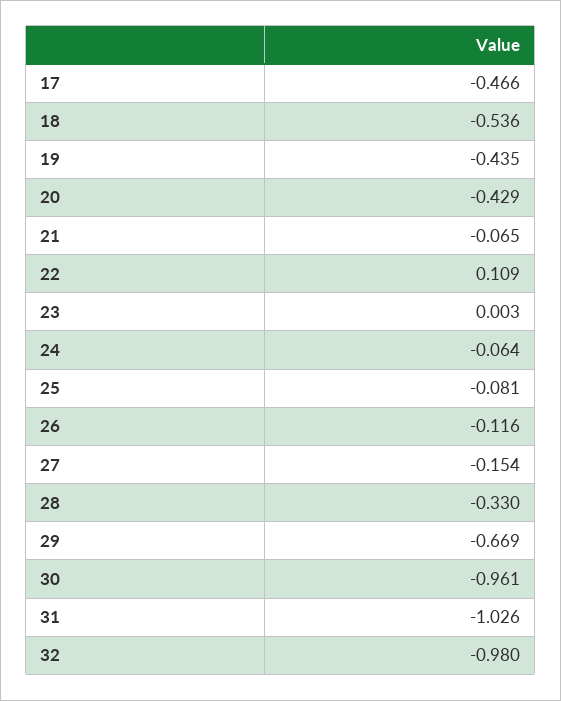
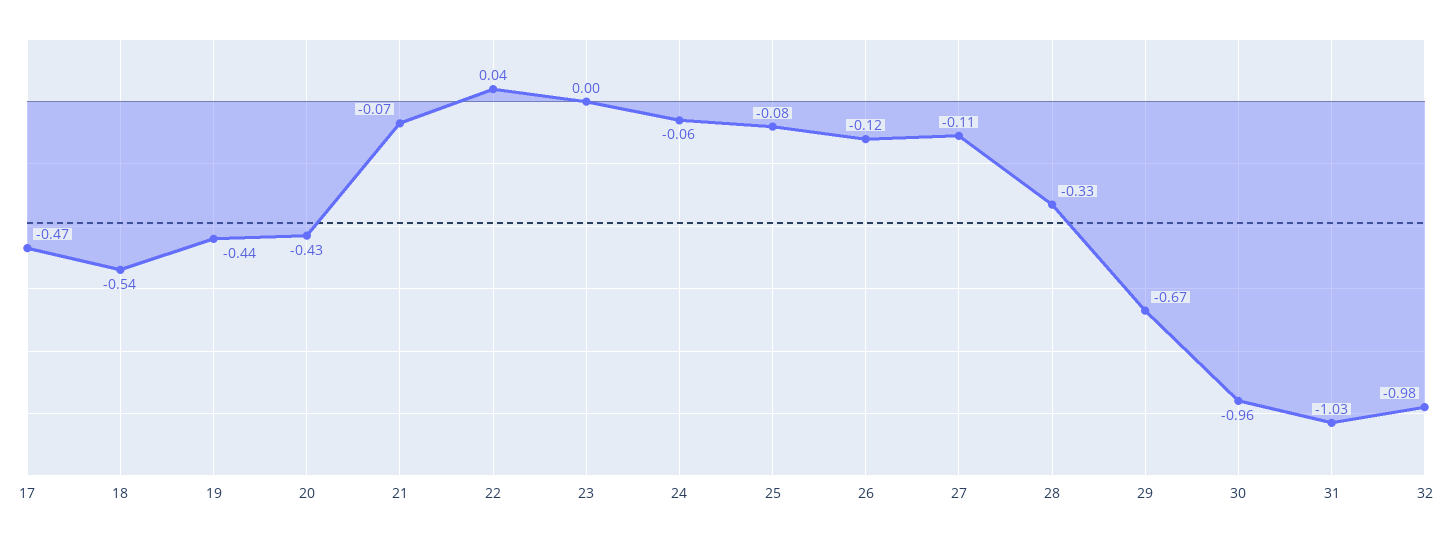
22: 0.109 -> 0.04
27: -0.154 -> -0.11

